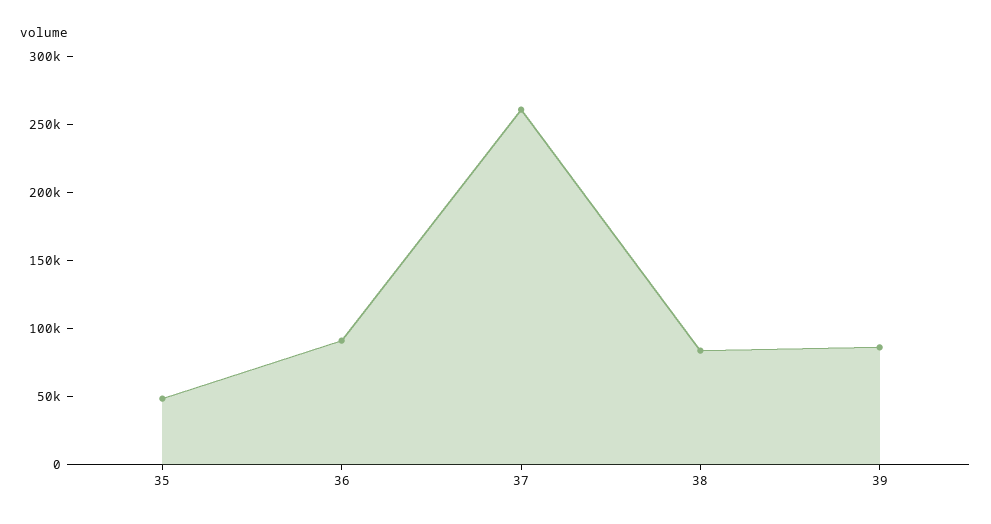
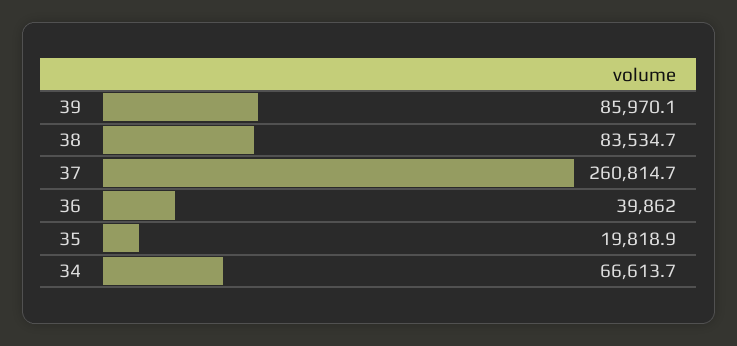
35: 50000 -> 19818.9
36: 90000 -> 39862
34: none -> 66613.7

